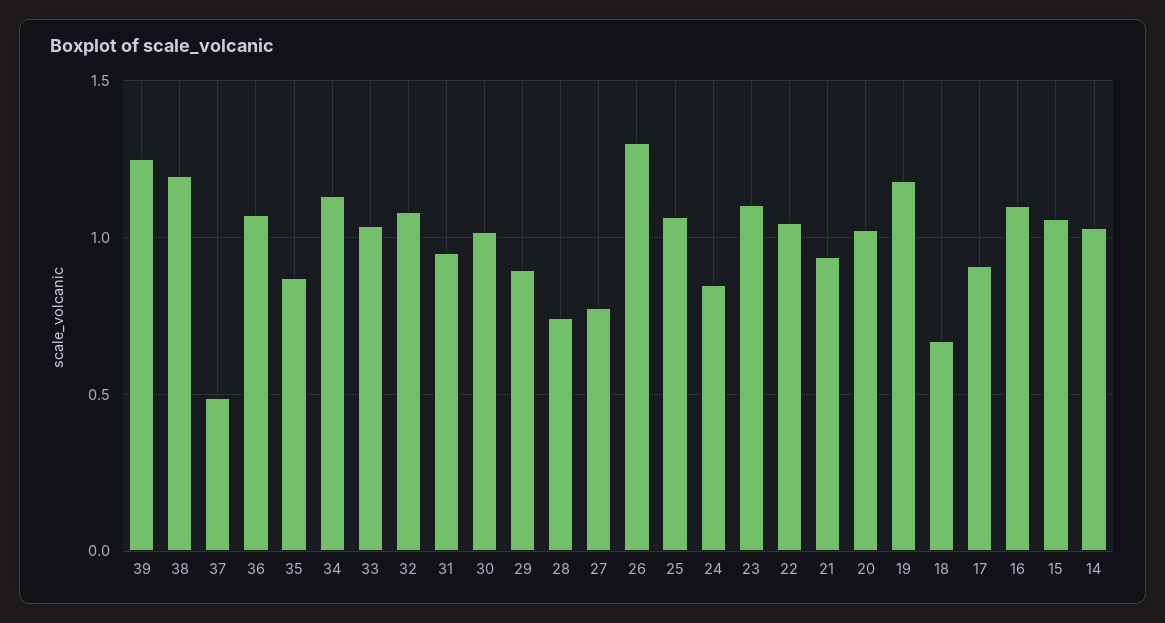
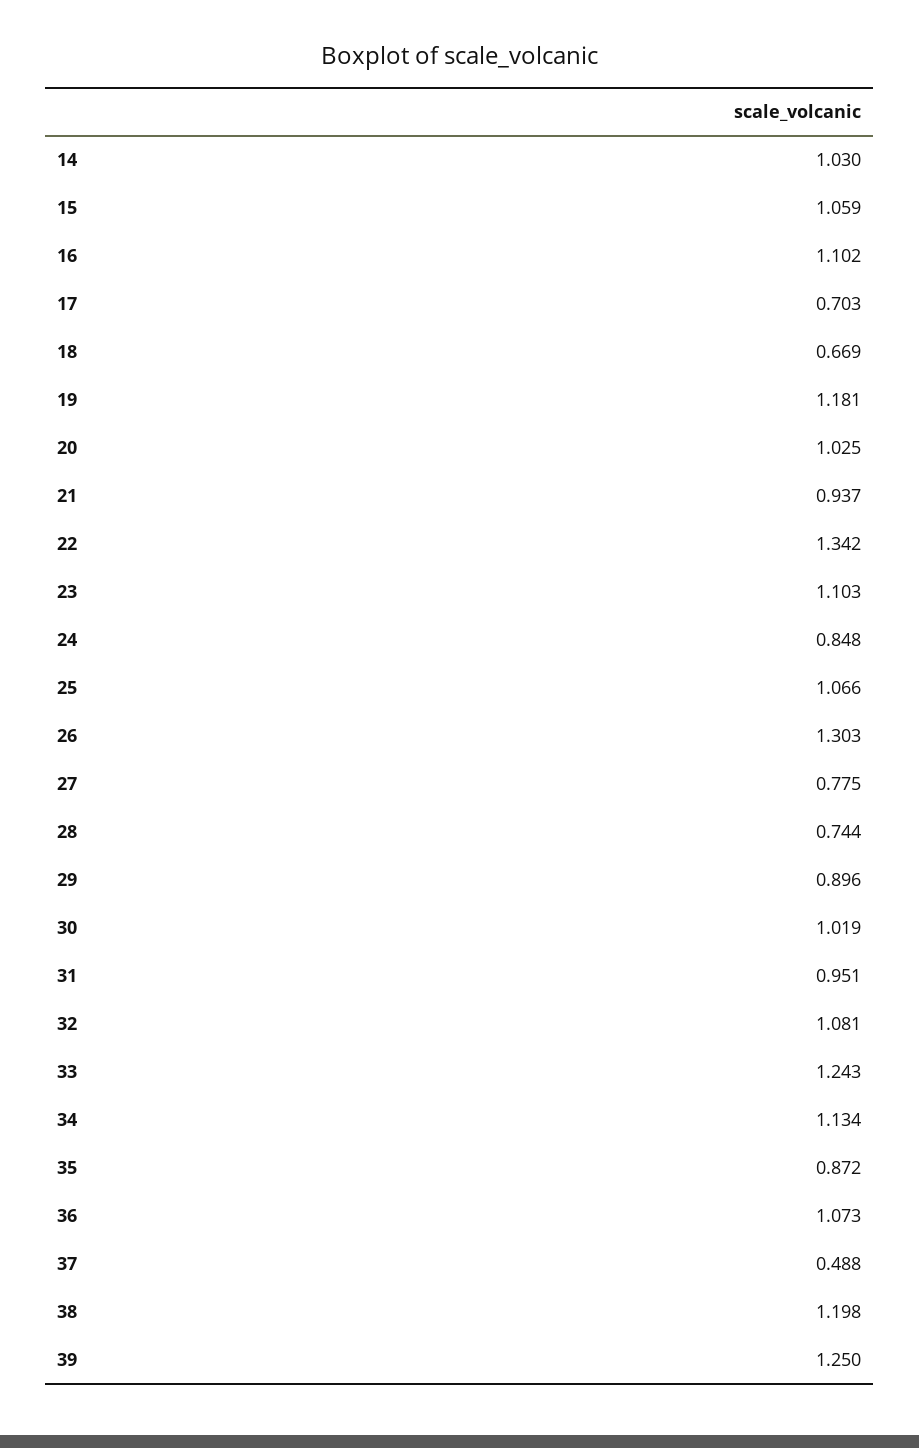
33: 1.05 -> 1.243
22: 1.05 -> 1.342
17: 0.9 -> 0.703

